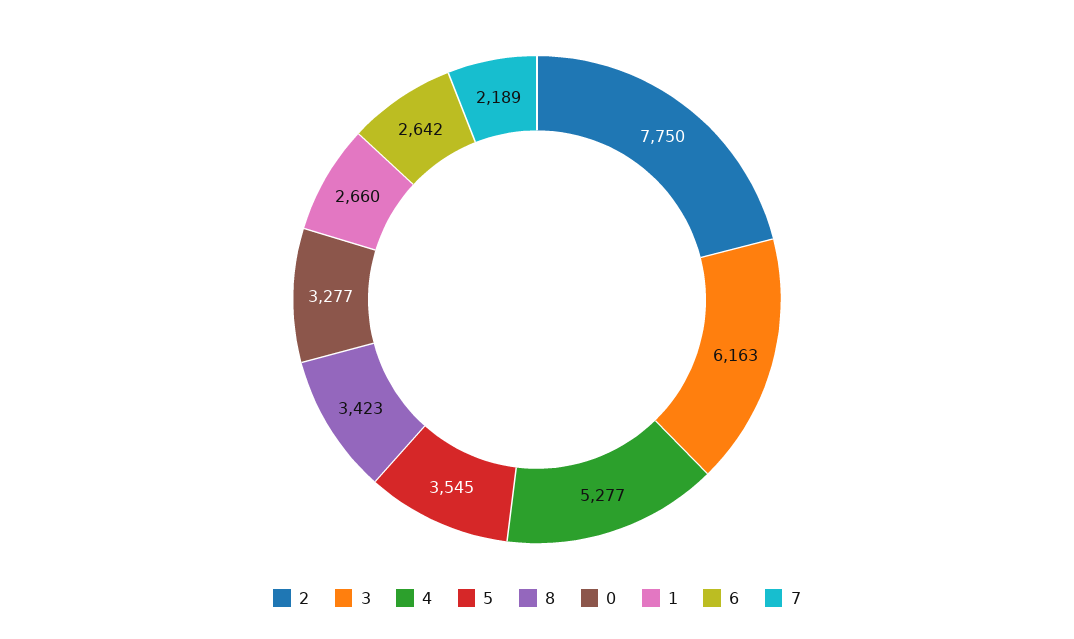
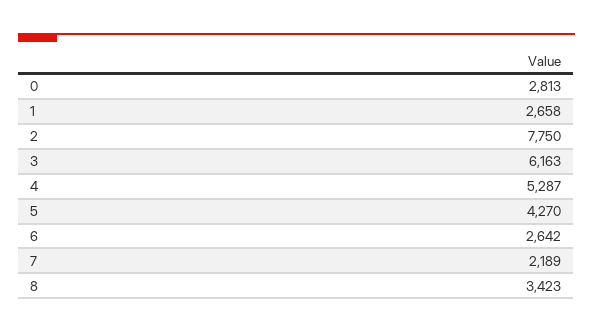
4: 5277 -> 5287
5: 3545 -> 4270
0: 3277 -> 2813
1: 2660 -> 2658

